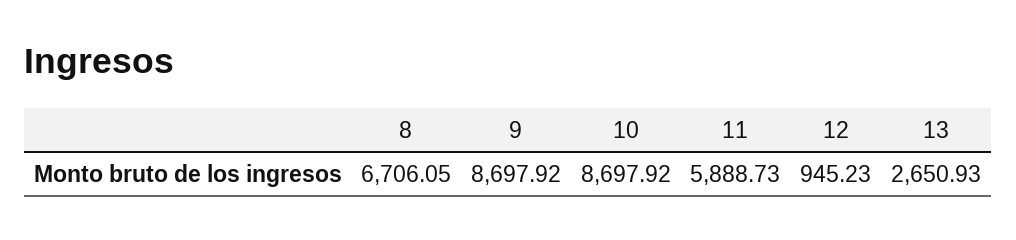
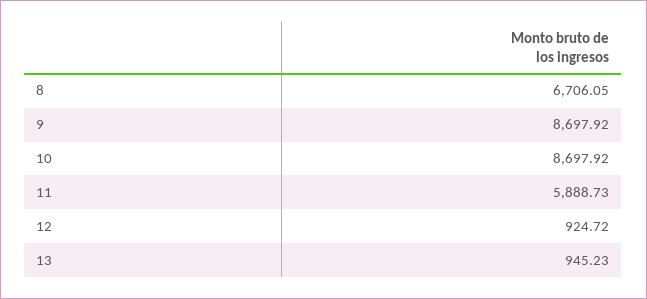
12: 945.23 -> 924.72
13: 2650.93 -> 945.23

